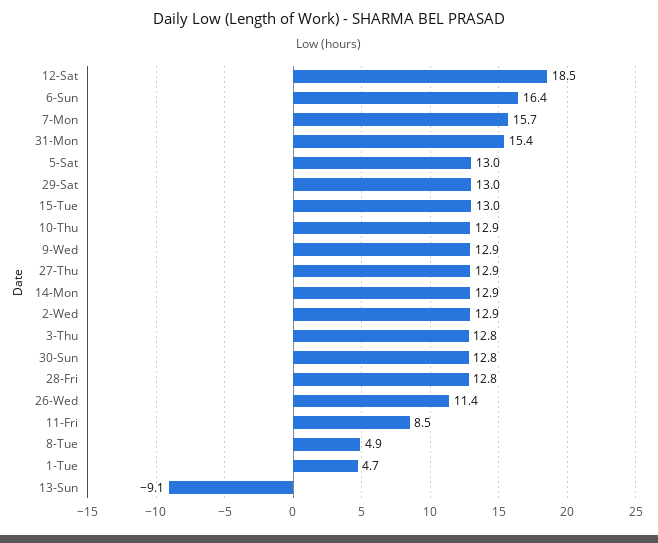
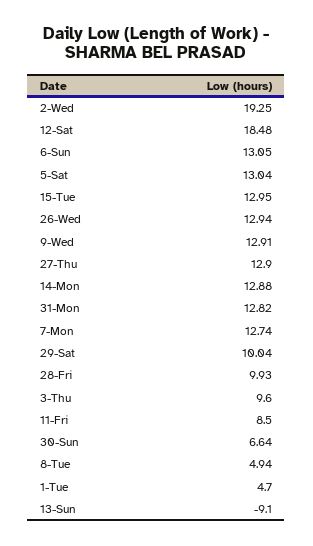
6-Sun: 16.4 -> 13.05
7-Mon: 15.7 -> 12.74
31-Mon: 15.4 -> 12.82
29-Sat: 13 -> 10.04
10-Thu: 12.9 -> none
2-Wed: 12.9 -> 19.25
3-Thu: 12.8 -> 9.6
30-Sun: 12.8 -> 6.64
28-Fri: 12.8 -> 9.93
26-Wed: 11.4 -> 12.94

